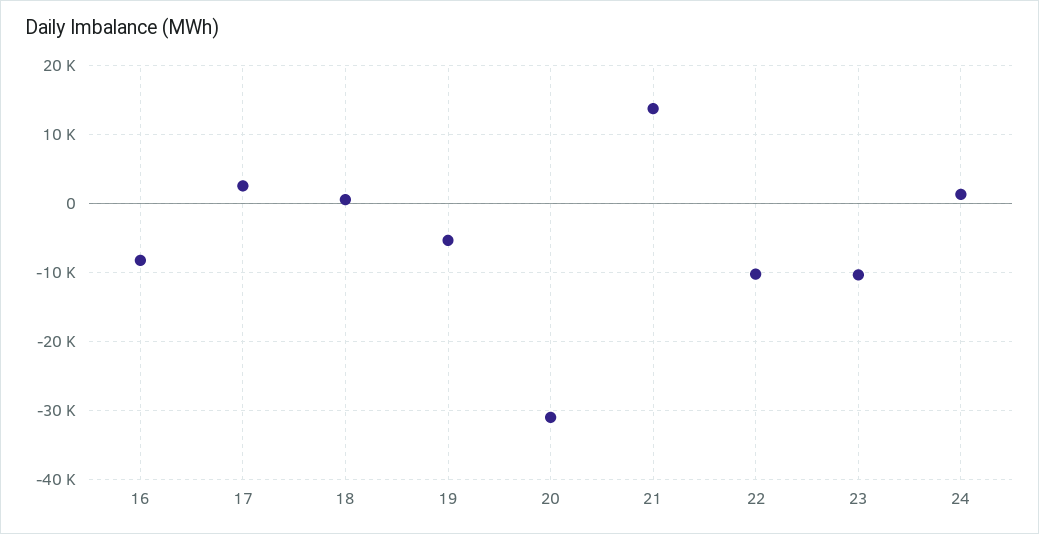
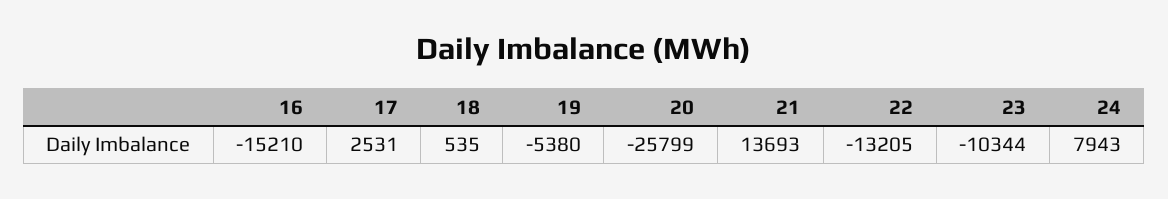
16: -8000 -> -15210
20: -31000 -> -25799
22: -10000 -> -13205
24: 1000 -> 7943

